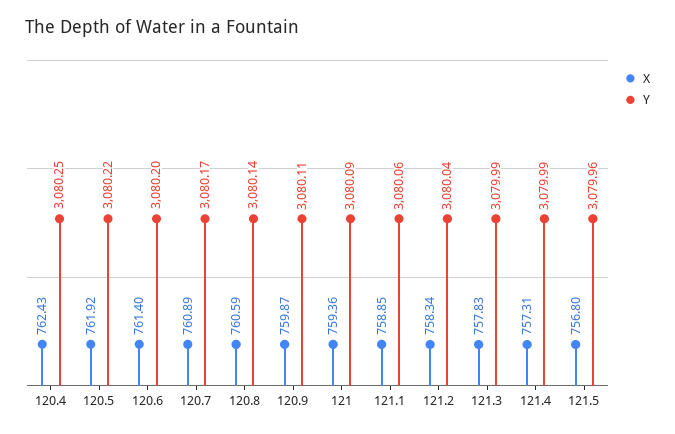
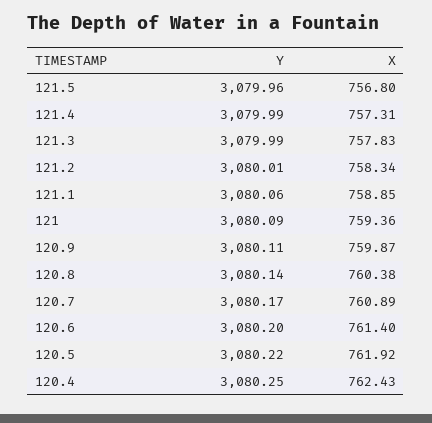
X, 120.8: 760.59 -> 760.38
Y, 121.2: 3080.04 -> 3080.01

